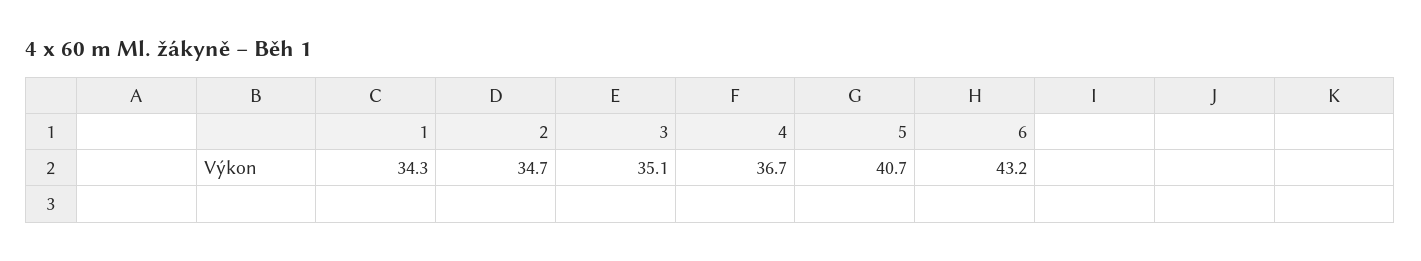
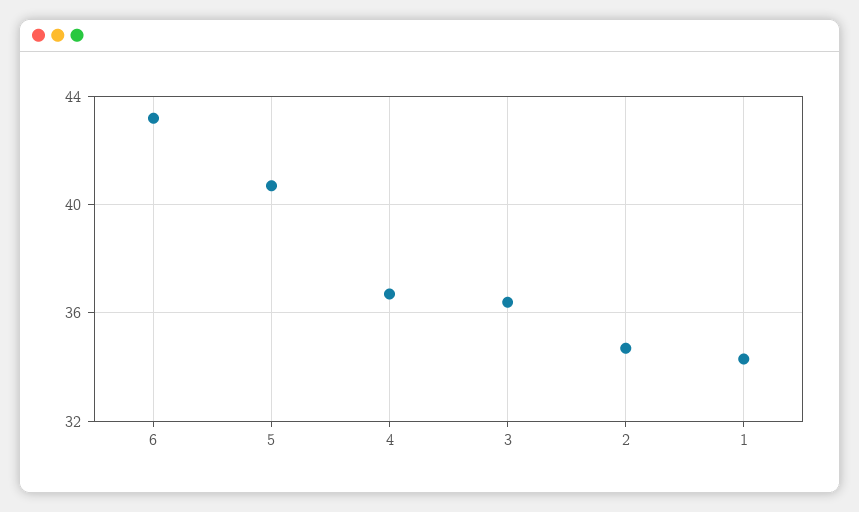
3: 35.1 -> 36.5

